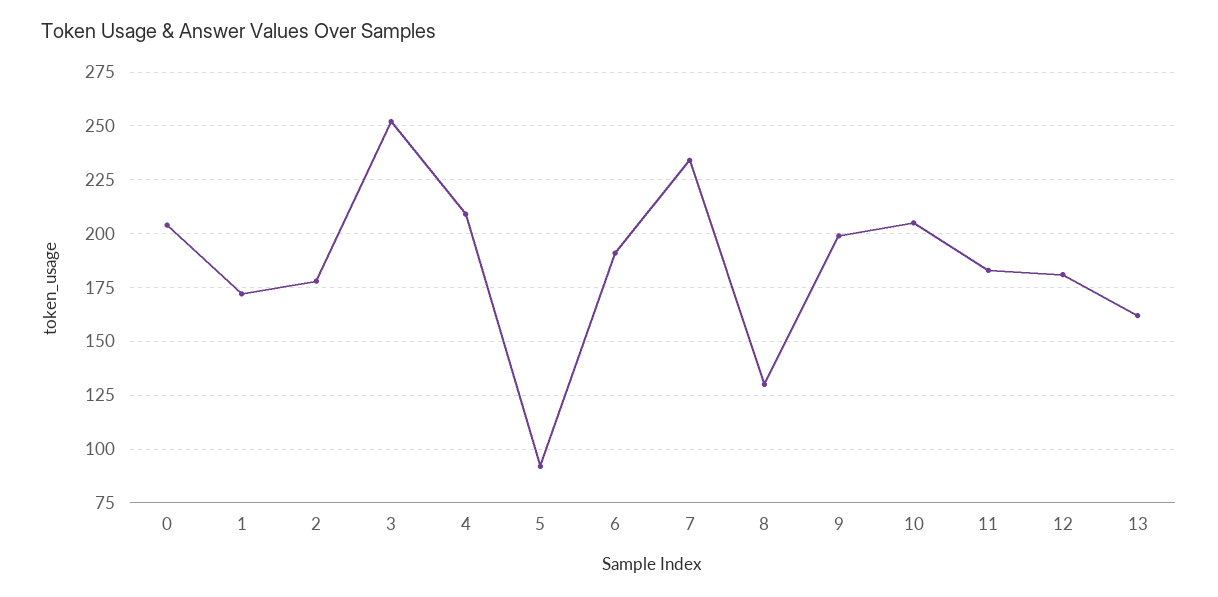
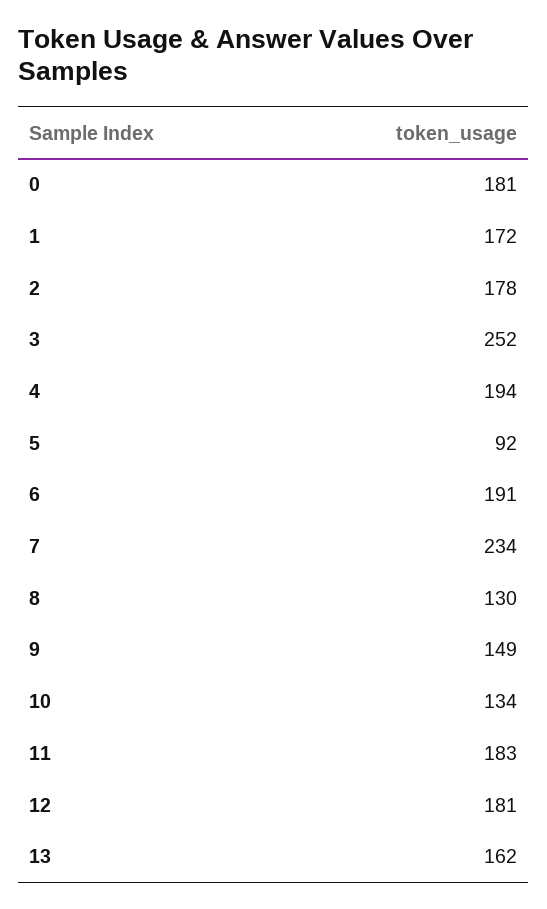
0: 205 -> 181
4: 210 -> 194
9: 200 -> 149
10: 205 -> 134

